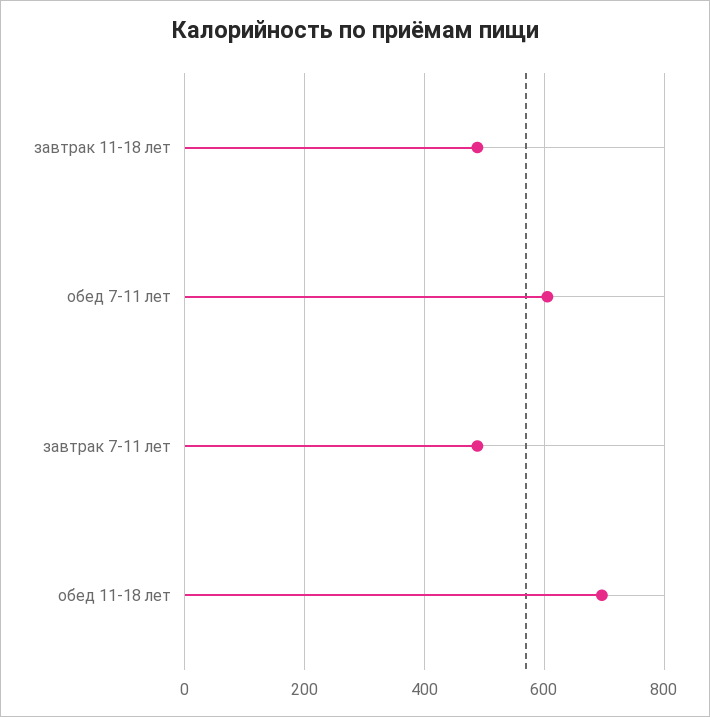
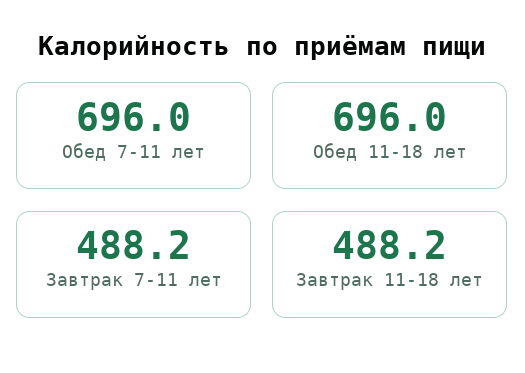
обед 7-11 лет: 600 -> 696

